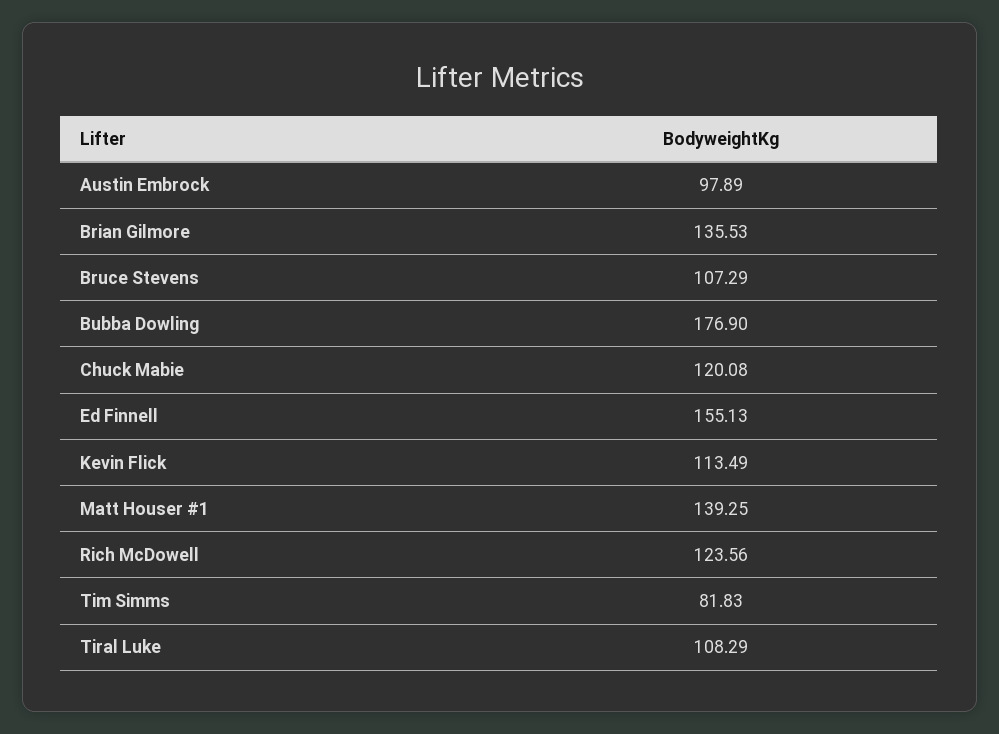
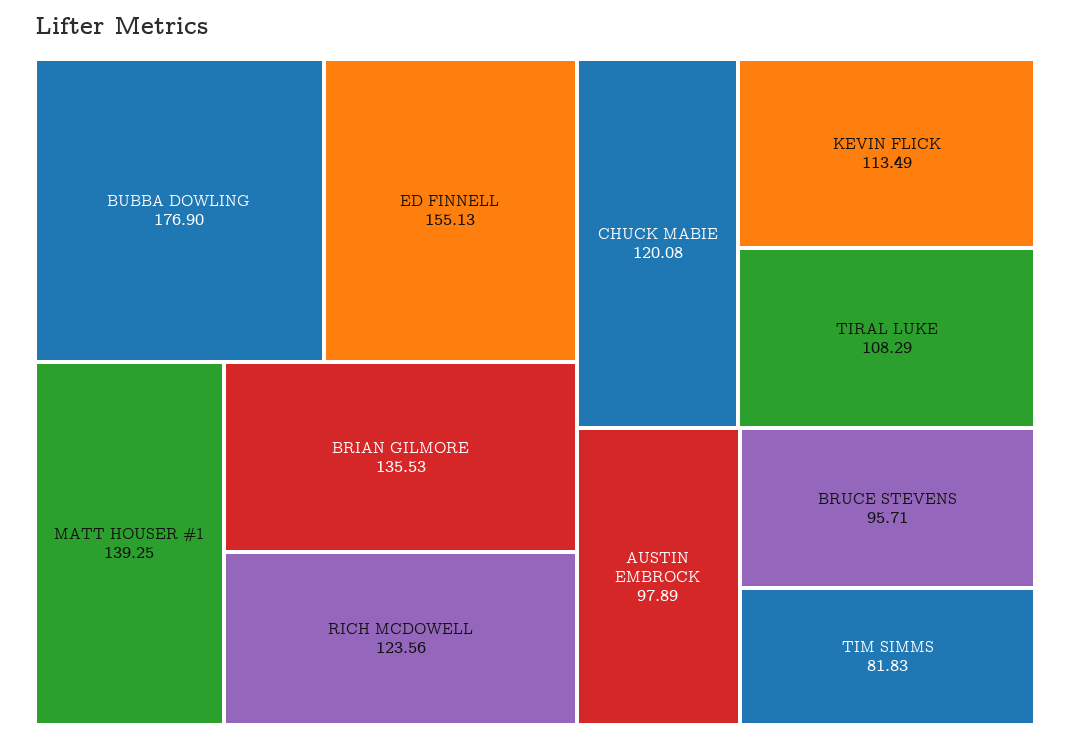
Bruce Stevens: 107.29 -> 95.71

